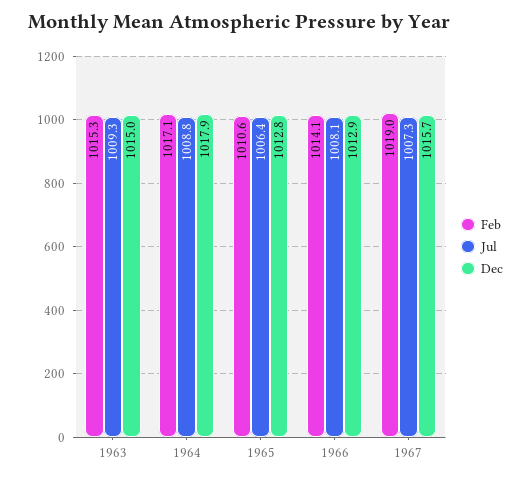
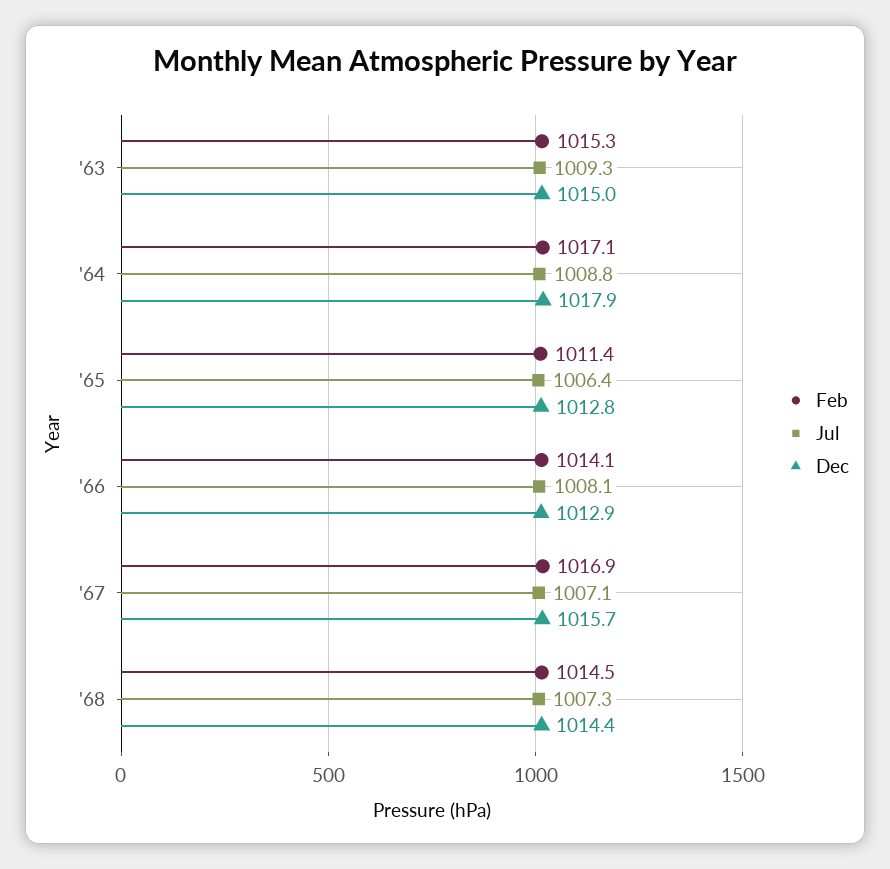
Feb, 1965: 1010.6 -> 1011.4
Feb, 1967: 1019 -> 1016.9
Jul, 1967: 1007.3 -> 1007.1
Feb, '68: none -> 1014.5
Jul, '68: none -> 1007.3
Dec, '68: none -> 1014.4

